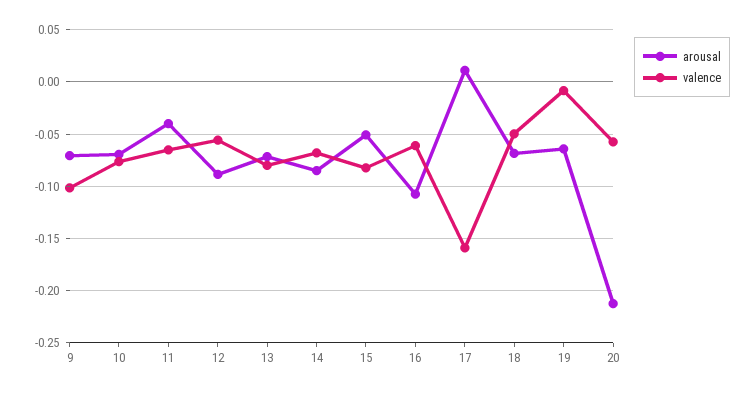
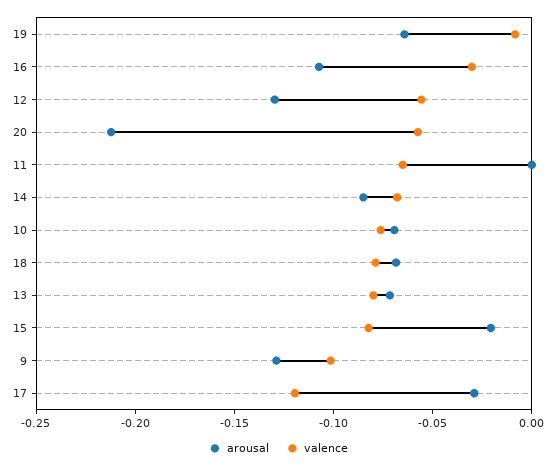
arousal, 9: -0.07 -> -0.13
arousal, 11: -0.04 -> 0
arousal, 12: -0.09 -> -0.13
arousal, 15: -0.05 -> -0.02
valence, 16: -0.06 -> -0.03
arousal, 17: 0.01 -> -0.03
valence, 17: -0.16 -> -0.12
valence, 18: -0.05 -> -0.08

